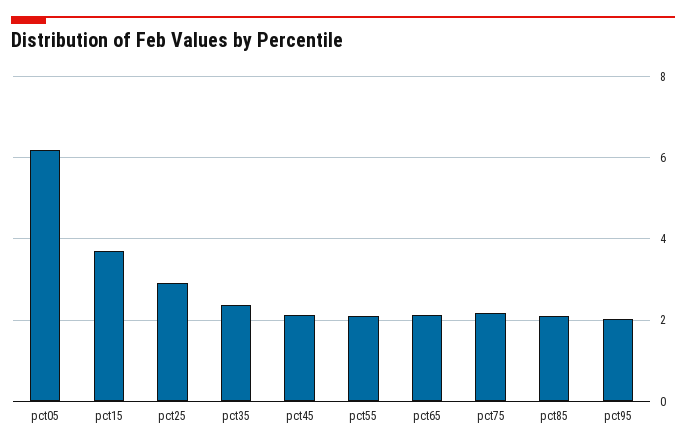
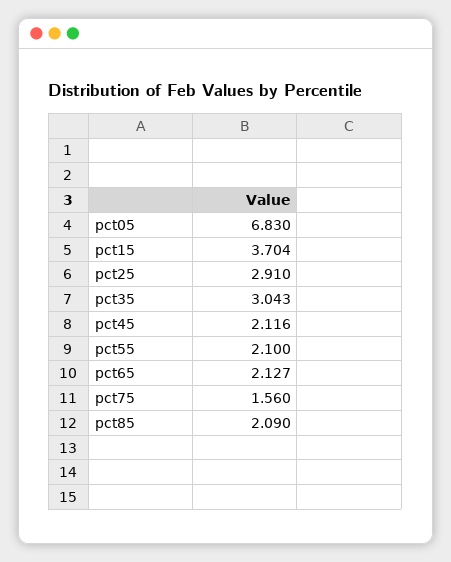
pct05: 6.2 -> 6.83
pct35: 2.4 -> 3.043
pct75: 2.2 -> 1.56
pct95: 2 -> none

